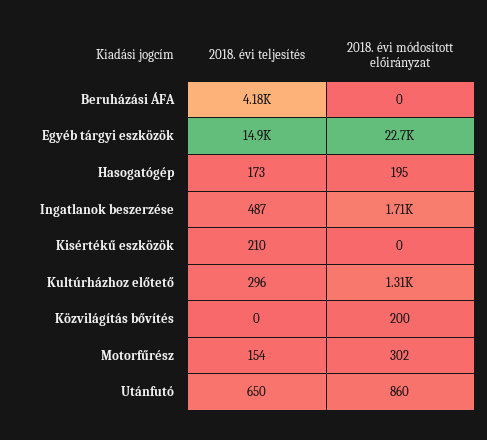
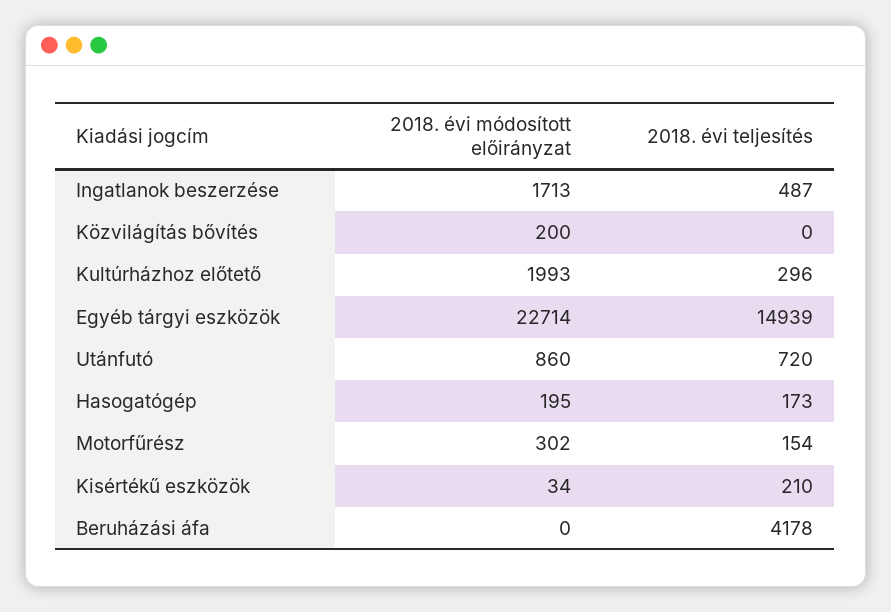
2018. évi módosított előirányzat, Kisértékű eszközök: 0 -> 34
2018. évi módosított előirányzat, Kultúrházhoz előtető: 1310 -> 1993
2018. évi teljesítés, Utánfutó: 650 -> 720

